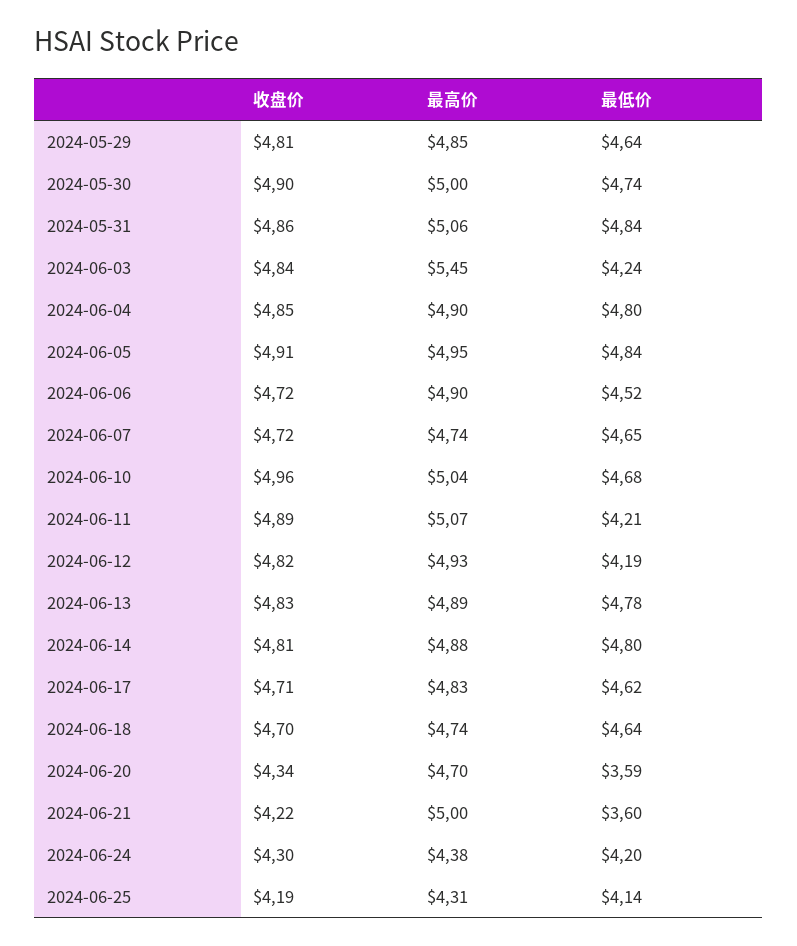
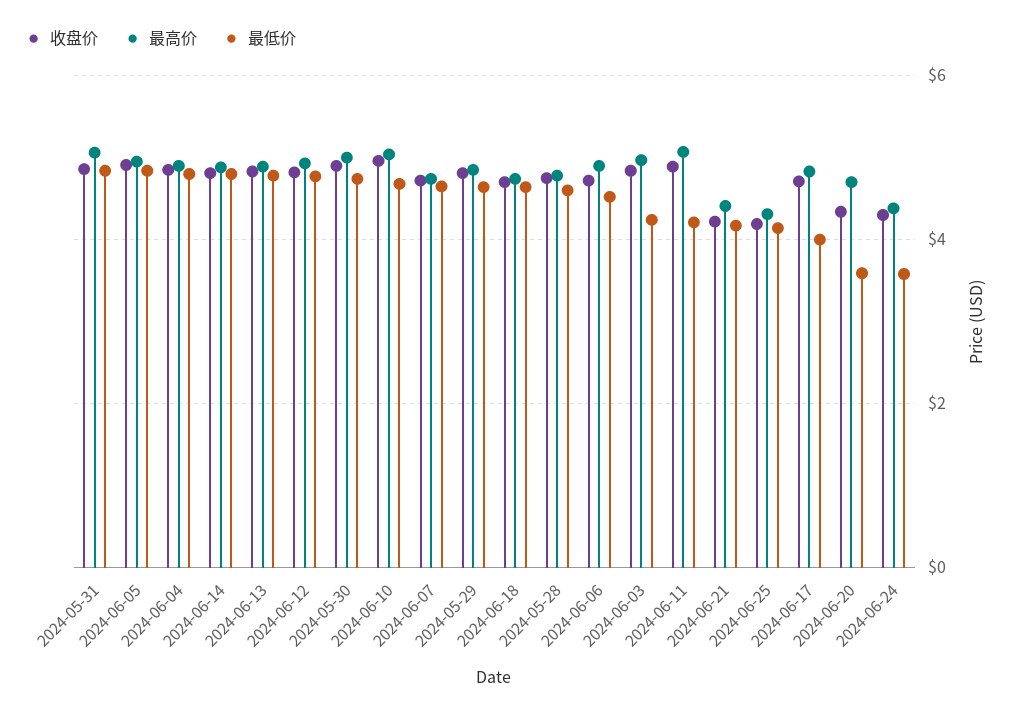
最高价, 2024-06-03: 5.45 -> 5
最低价, 2024-06-12: 4.19 -> 4.8
最低价, 2024-06-17: 4.62 -> 4
最高价, 2024-06-21: 5 -> 4.4
最低价, 2024-06-21: 3.6 -> 4.2
最低价, 2024-06-24: 4.2 -> 3.6
收盘价, 2024-05-28: none -> 4.8
最高价, 2024-05-28: none -> 4.8
最低价, 2024-05-28: none -> 4.6

